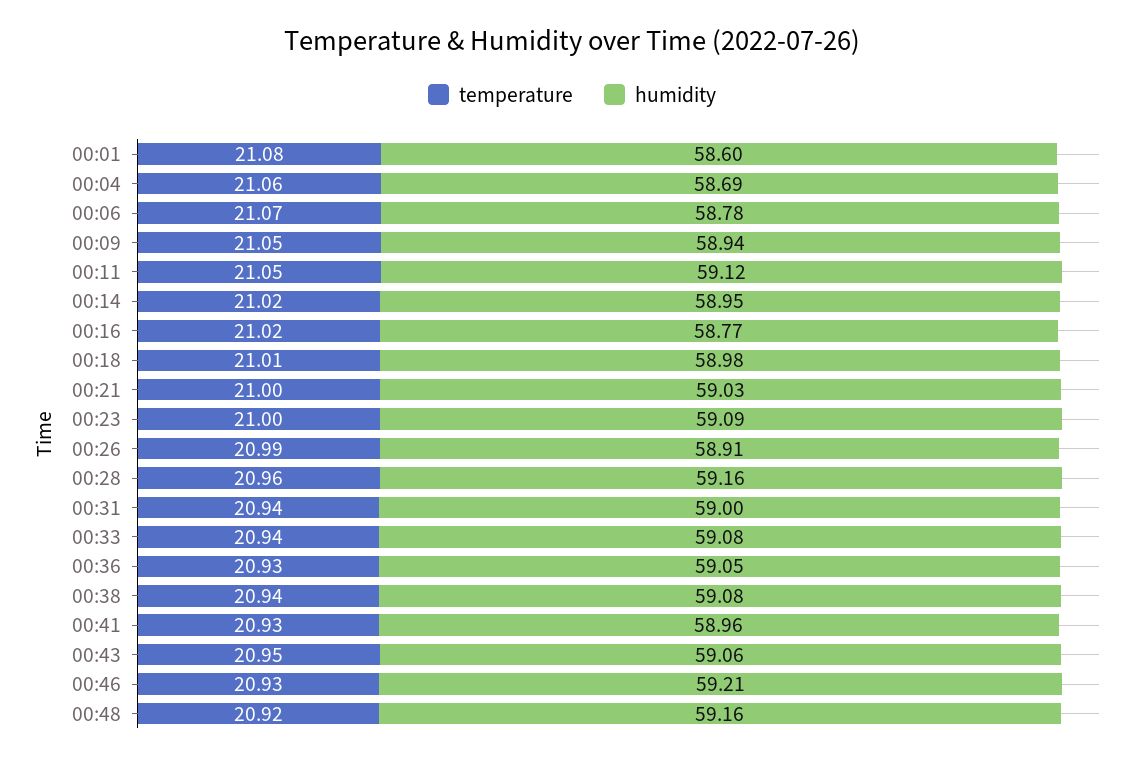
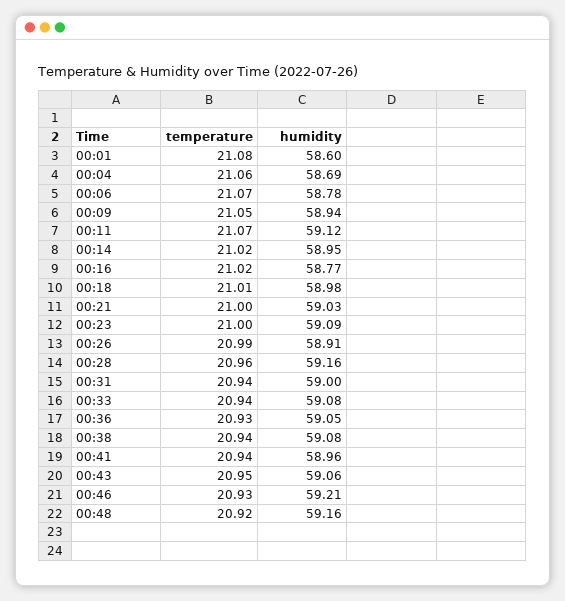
temperature, 00:11: 21.05 -> 21.07
temperature, 00:41: 20.93 -> 20.94

